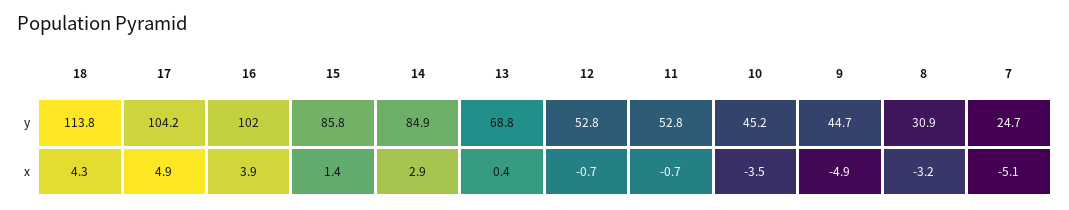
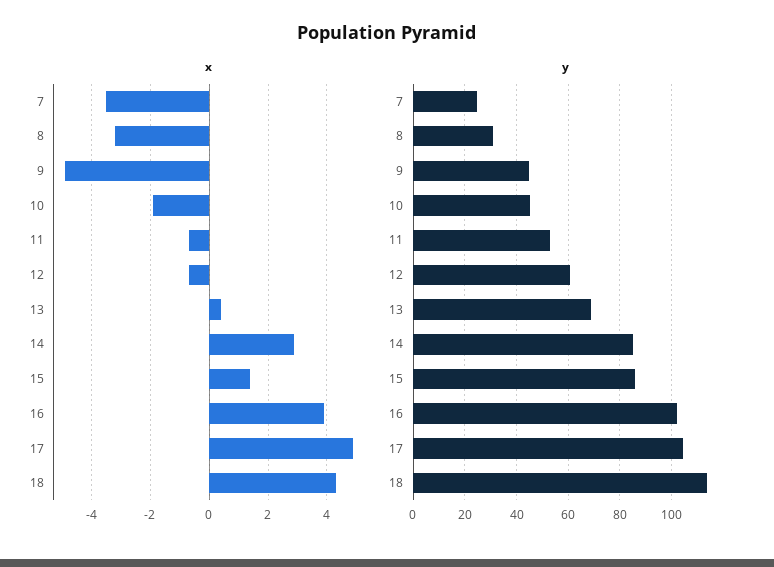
y, 12: 52.8 -> 60
x, 10: -3.5 -> -2
x, 7: -5.1 -> -3.5

